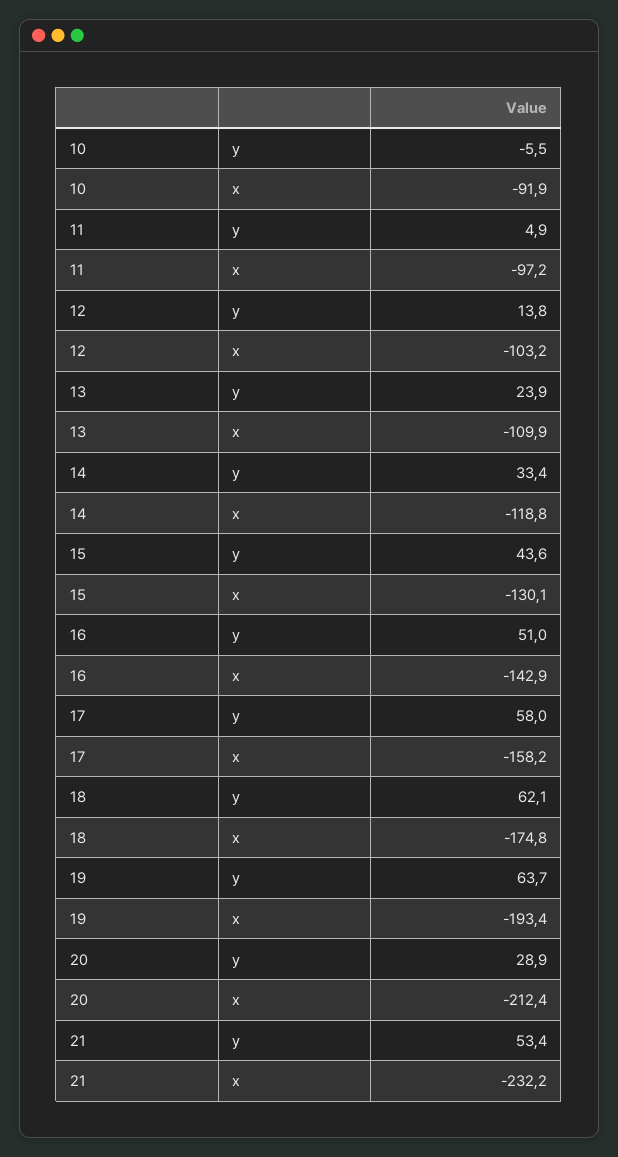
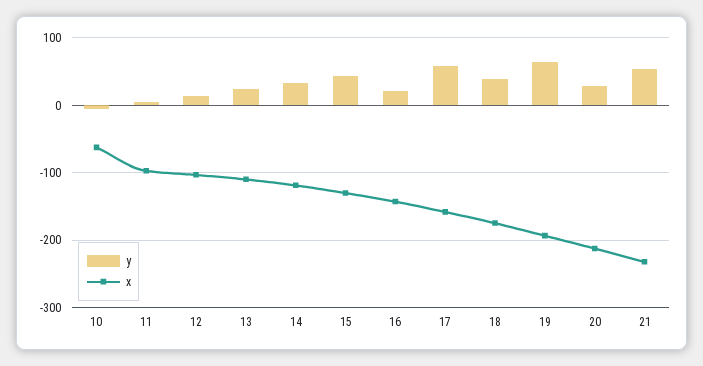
x, 10: -91.9 -> -60
y, 16: 51 -> 20
y, 18: 62.1 -> 40

